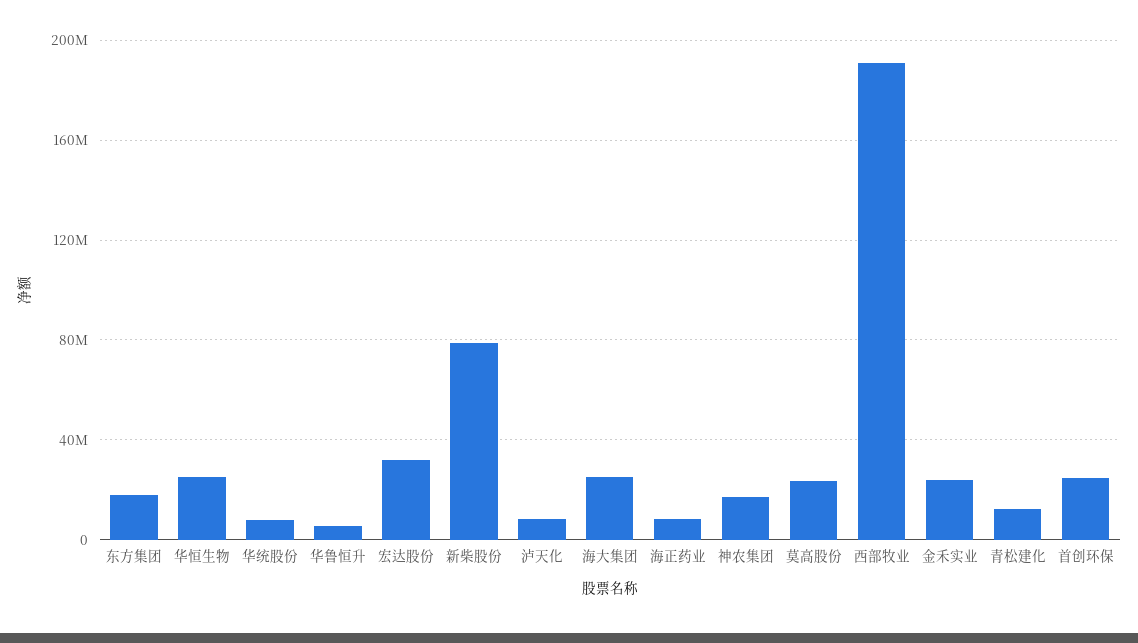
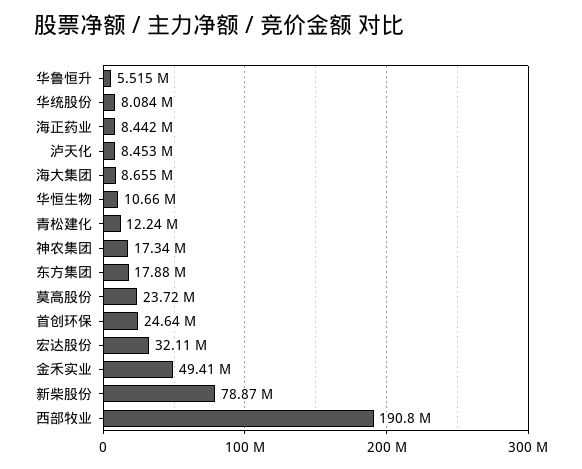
华恒生物: 25000000 -> 10660000
海大集团: 25000000 -> 8655000
金禾实业: 25000000 -> 49410000

